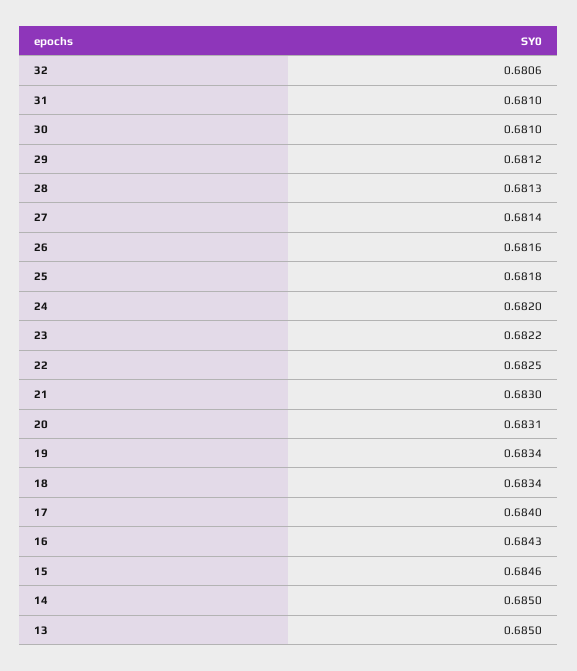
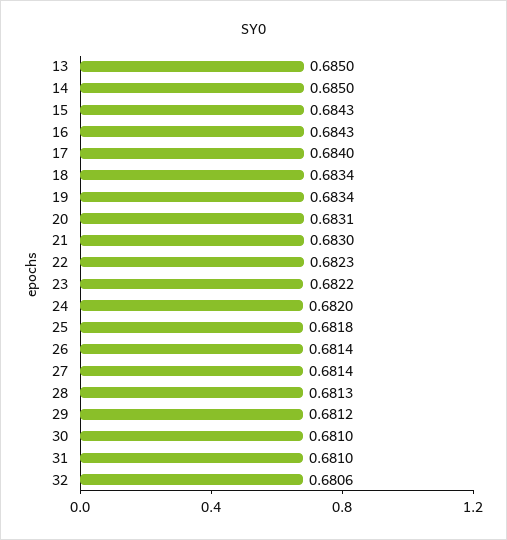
26: 0.6816 -> 0.6814
22: 0.6825 -> 0.6823
15: 0.6846 -> 0.6843

